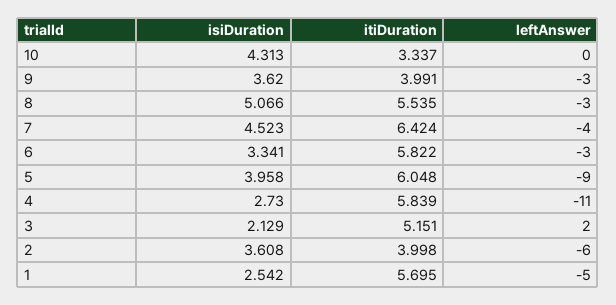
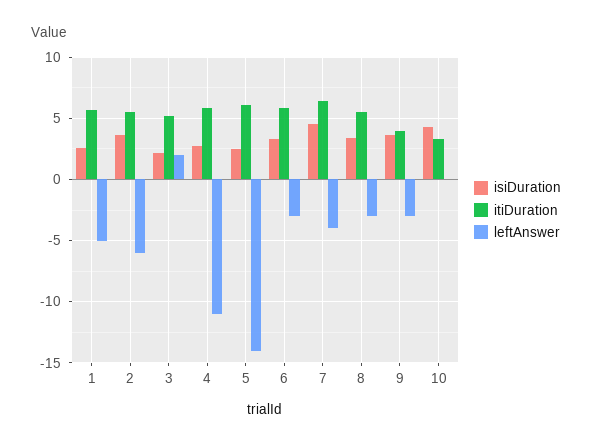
isiDuration, 8: 5.066 -> 3.5
isiDuration, 5: 3.958 -> 2.5
leftAnswer, 5: -9 -> -14
itiDuration, 2: 3.998 -> 5.5

